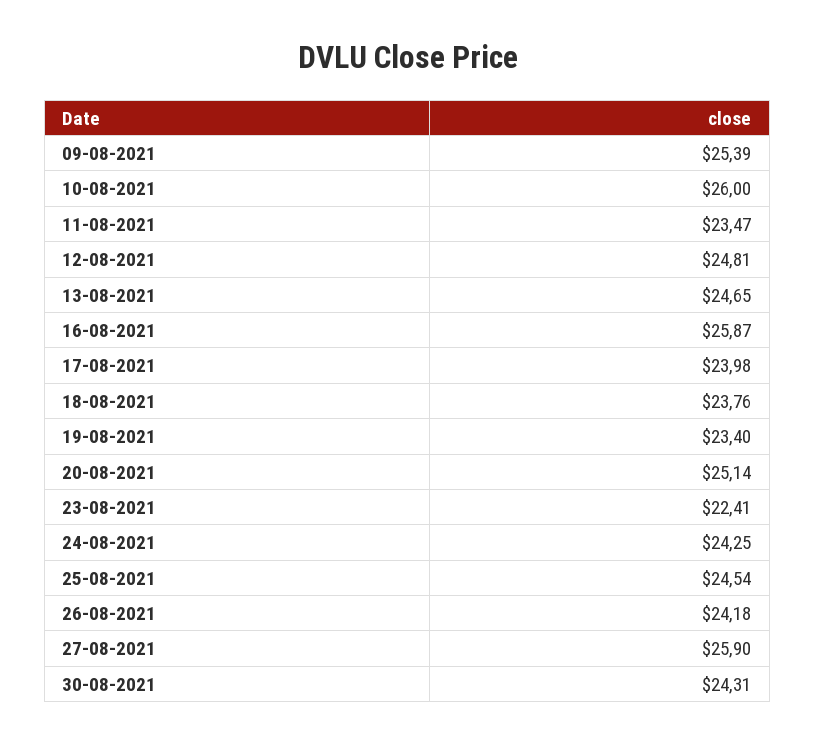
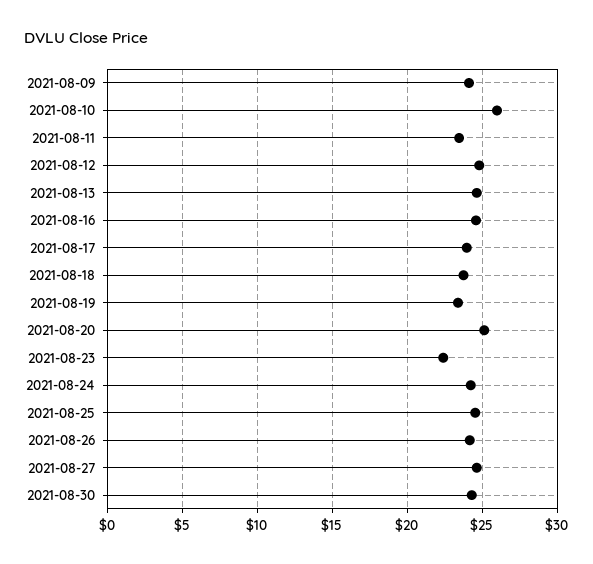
09-08-2021: 25.39 -> 24
16-08-2021: 25.87 -> 24.5
27-08-2021: 25.9 -> 24.5

